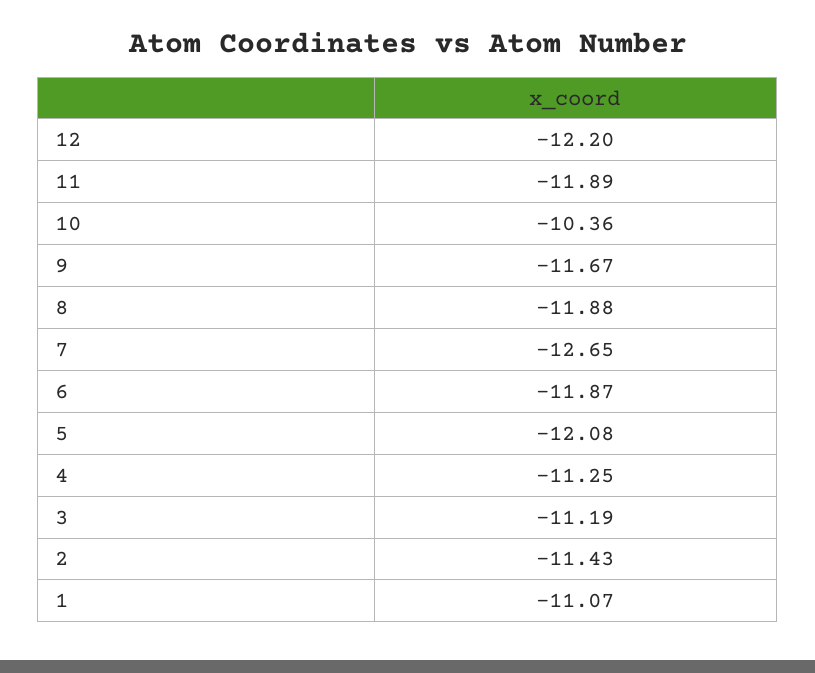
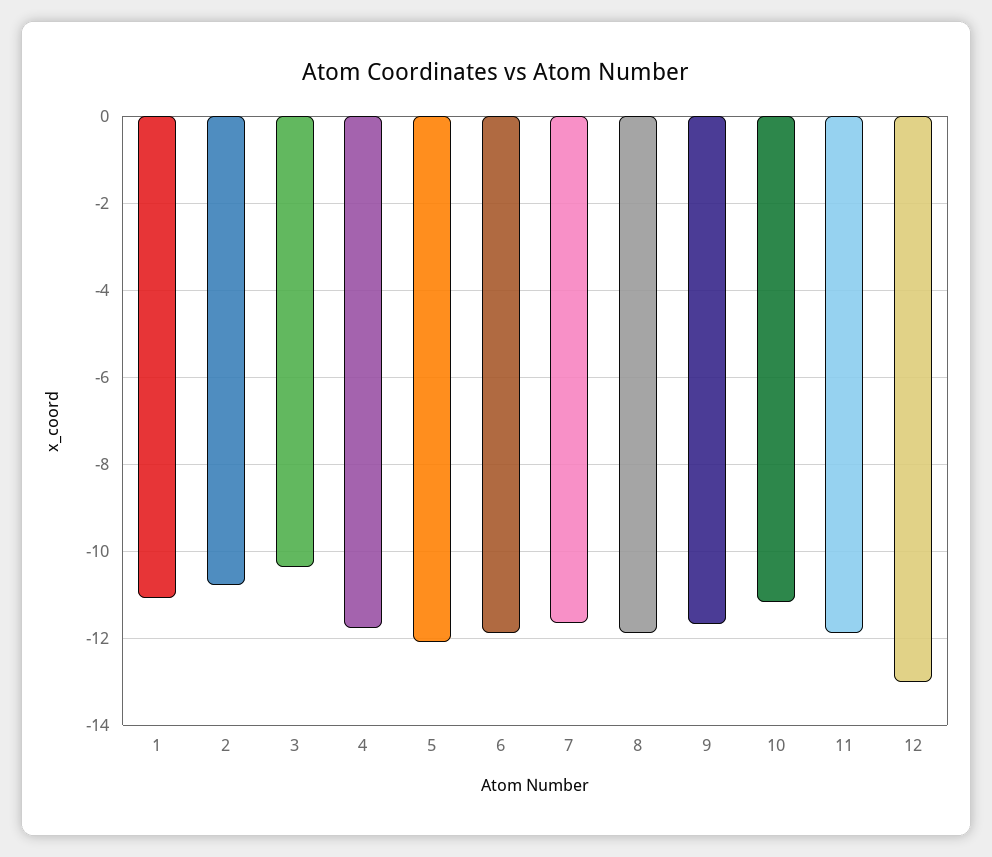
12: -12.2 -> -13
10: -10.36 -> -11.2
7: -12.65 -> -11.6
4: -11.25 -> -11.8
3: -11.19 -> -10.4
2: -11.43 -> -10.8

